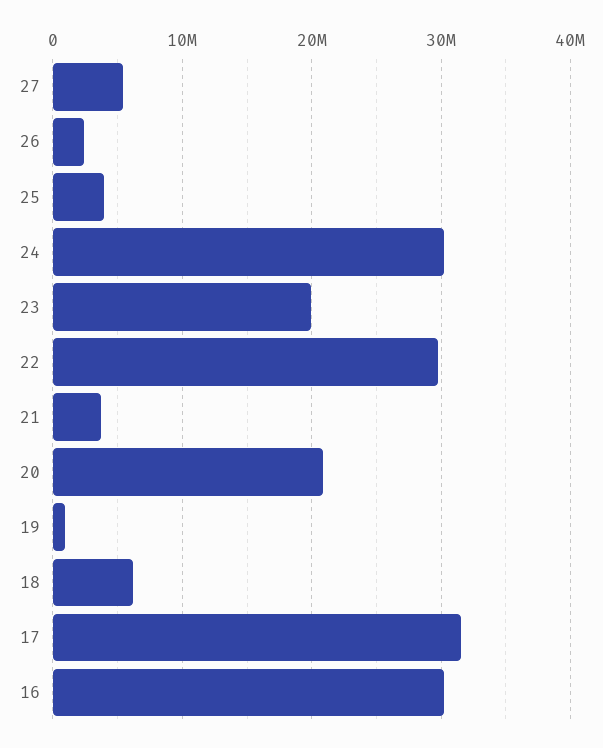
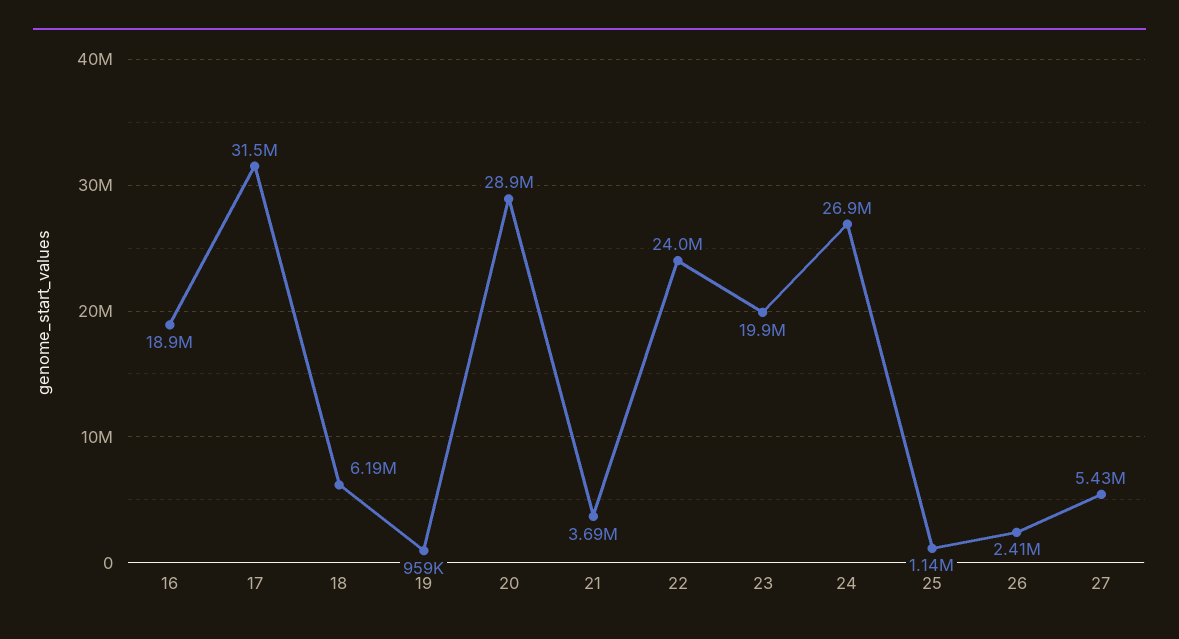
25: 4000000 -> 1140000
24: 30000000 -> 26900000
22: 30000000 -> 24000000
20: 21000000 -> 28900000
16: 30000000 -> 18900000

